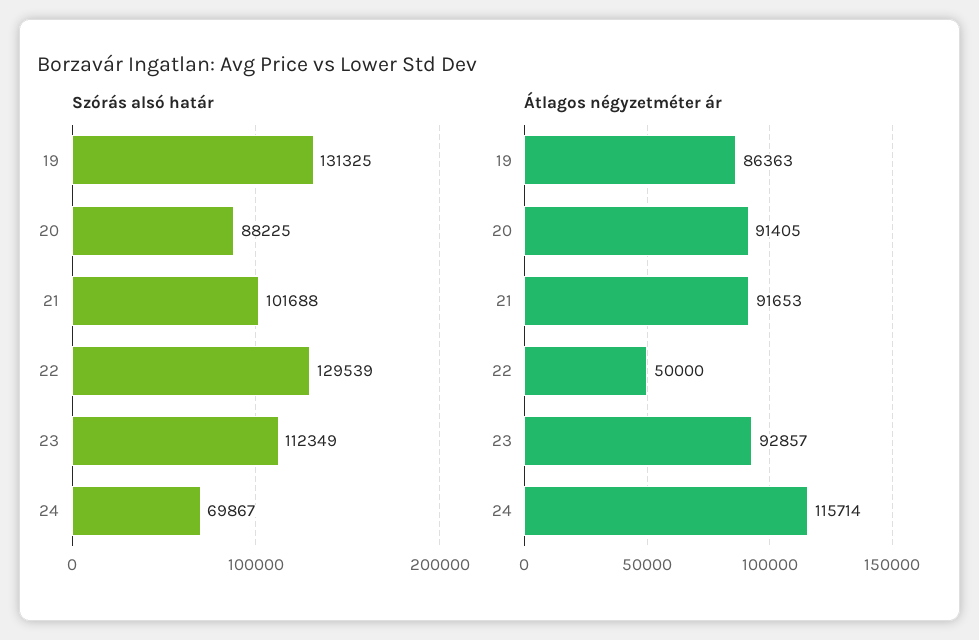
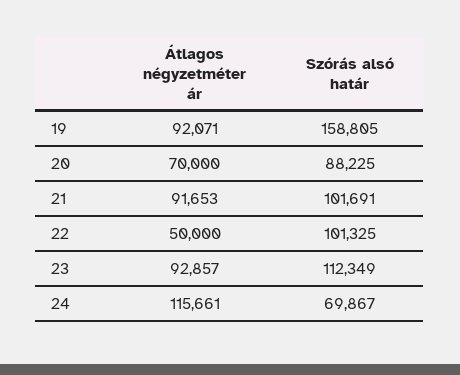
Szórás alsó határ, 19: 131325 -> 158805
Szórás alsó határ, 21: 101688 -> 101691
Szórás alsó határ, 22: 129539 -> 101325
Átlagos négyzetméter ár, 19: 86363 -> 92071
Átlagos négyzetméter ár, 20: 91405 -> 70000
Átlagos négyzetméter ár, 24: 115714 -> 115661

